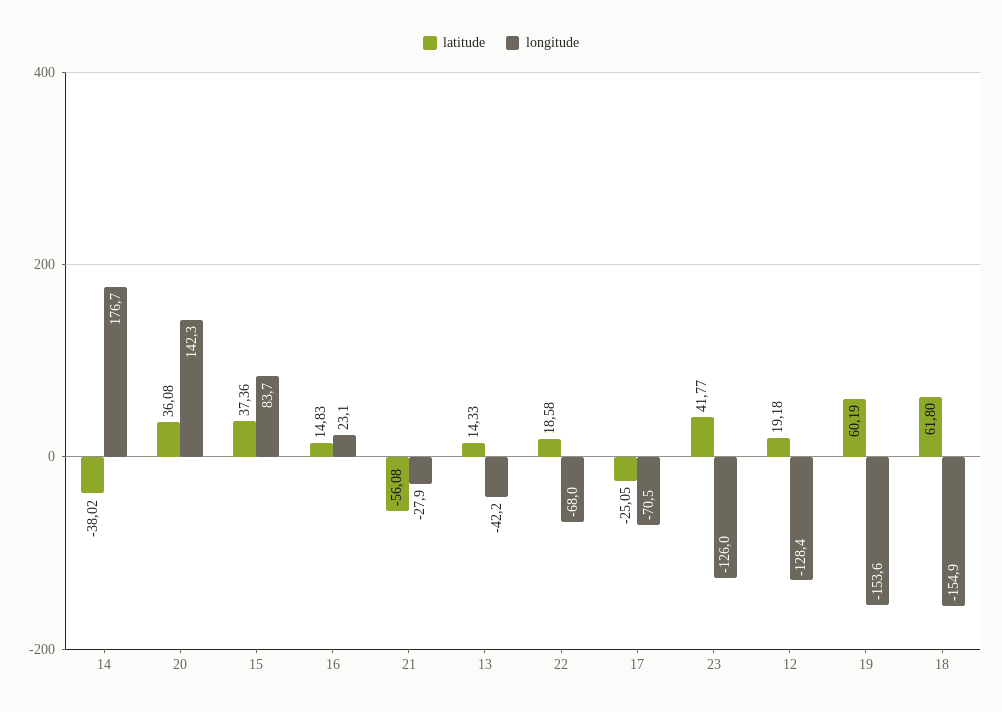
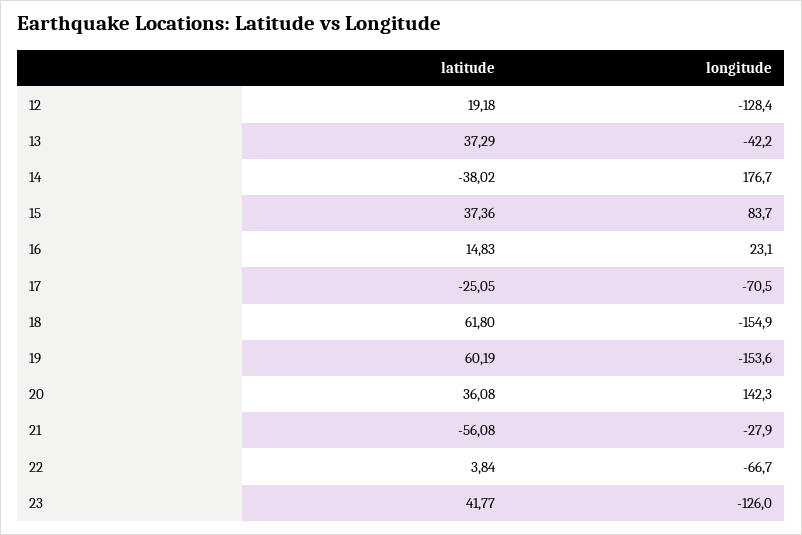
latitude, 13: 14.33 -> 37.29
latitude, 22: 18.58 -> 3.84
longitude, 22: -68 -> -66.7

